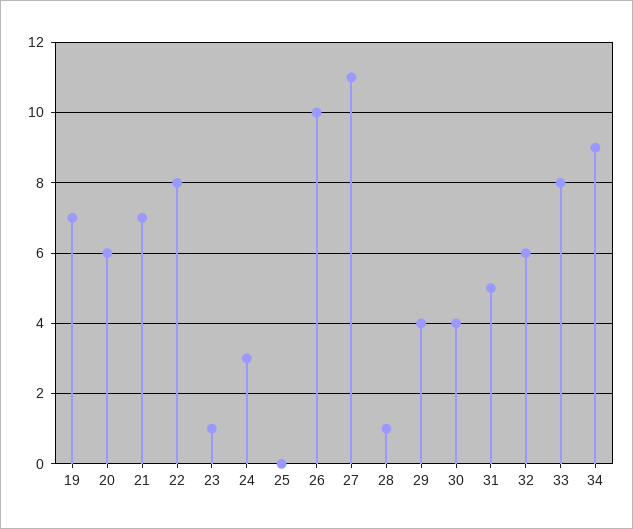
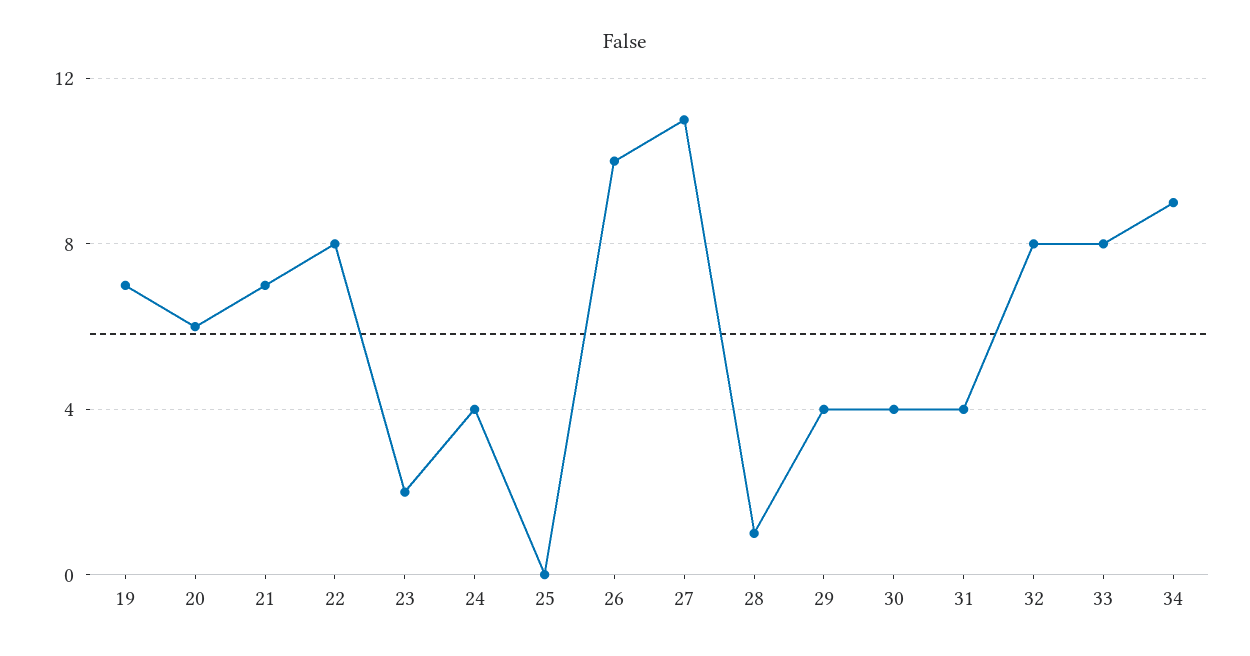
23: 1 -> 2
24: 3 -> 4
31: 5 -> 4
32: 6 -> 8

